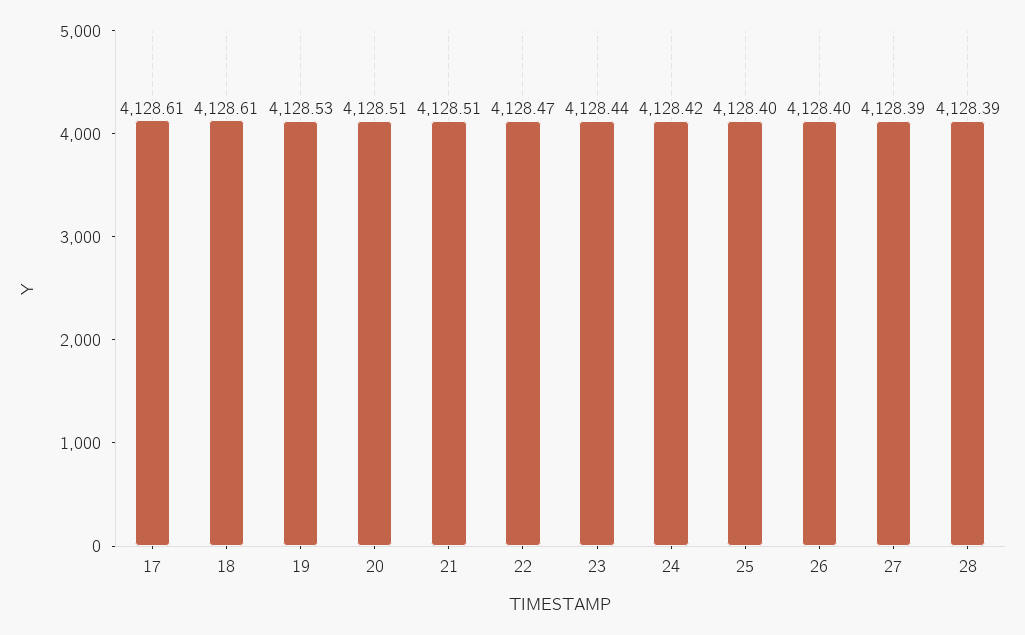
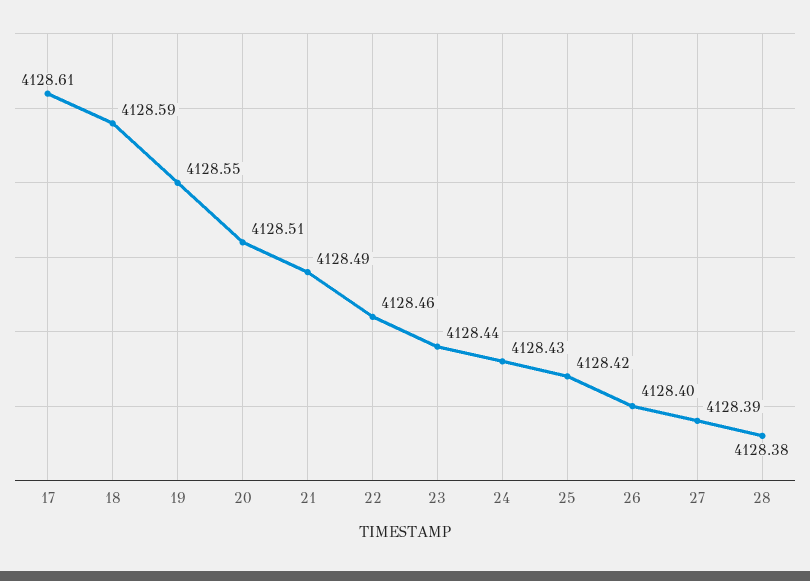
18: 4128.61 -> 4128.59
19: 4128.53 -> 4128.55
21: 4128.51 -> 4128.49
22: 4128.47 -> 4128.46
24: 4128.42 -> 4128.43
25: 4128.4 -> 4128.42
28: 4128.39 -> 4128.38

